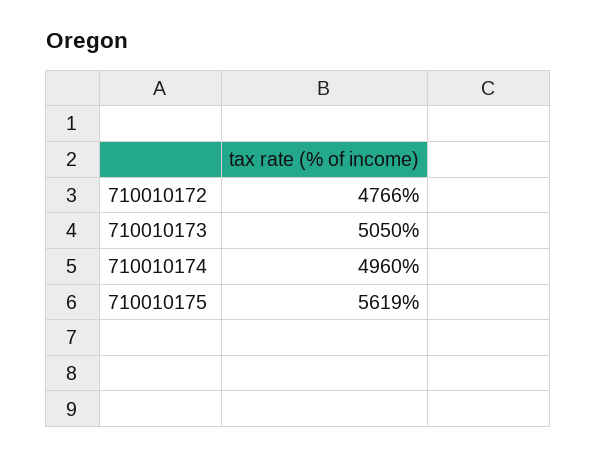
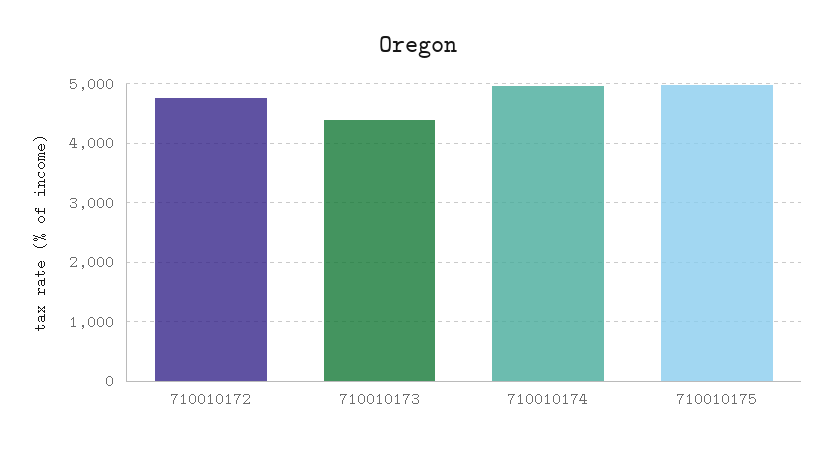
710010173: 5050 -> 4400
710010175: 5619 -> 5000

